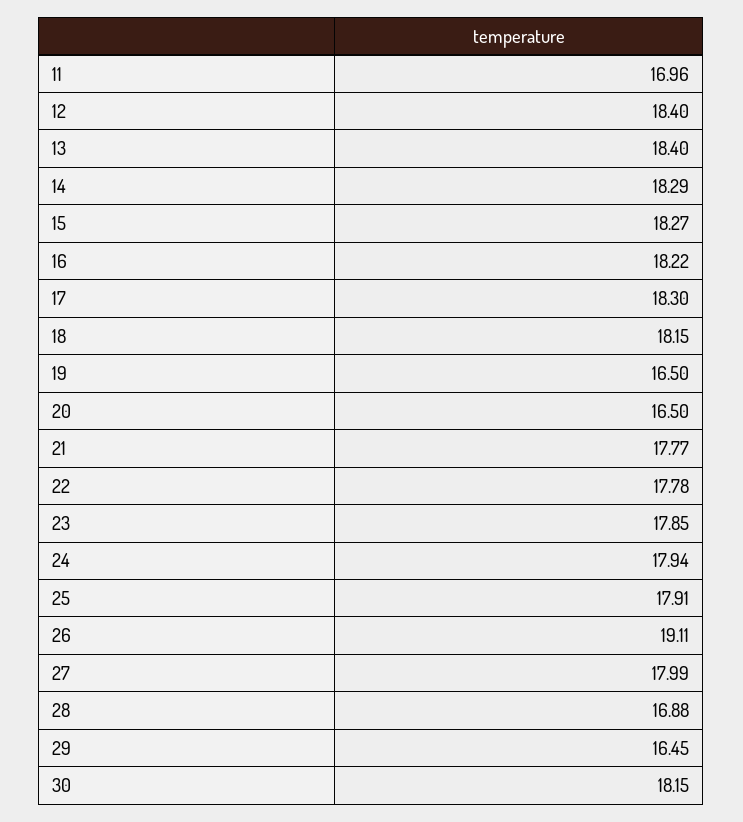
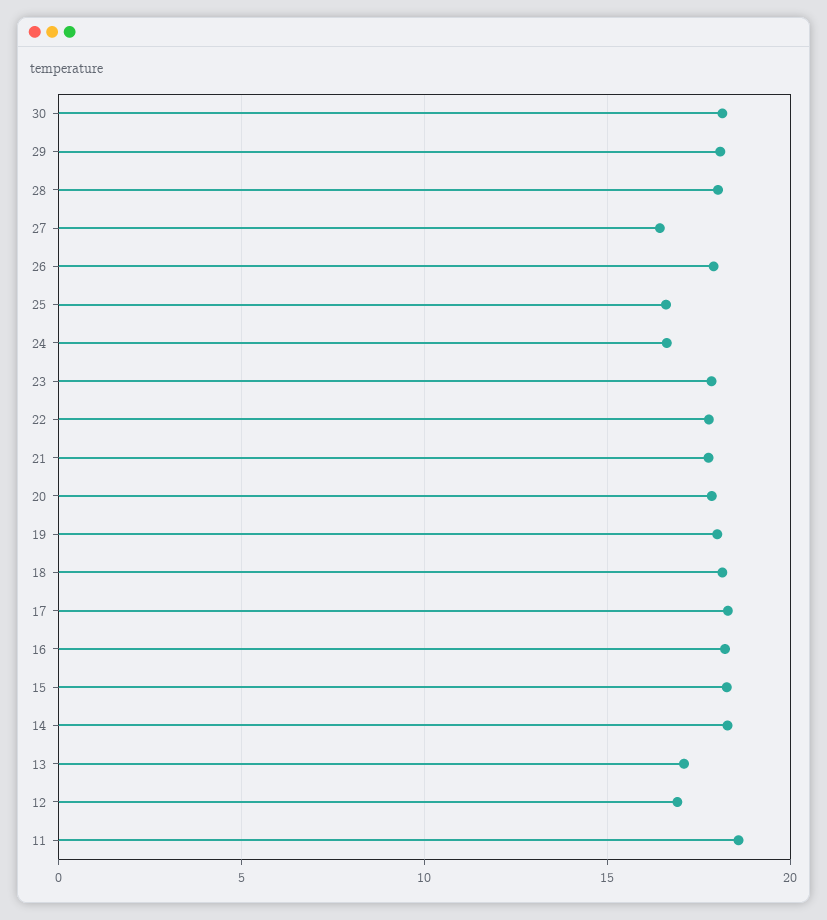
11: 16.96 -> 18.5
12: 18.4 -> 17
13: 18.4 -> 17
19: 16.5 -> 18
20: 16.5 -> 18
24: 17.94 -> 16.5
25: 17.91 -> 16.5
26: 19.11 -> 18
27: 17.99 -> 16.5
28: 16.88 -> 18
29: 16.45 -> 18

